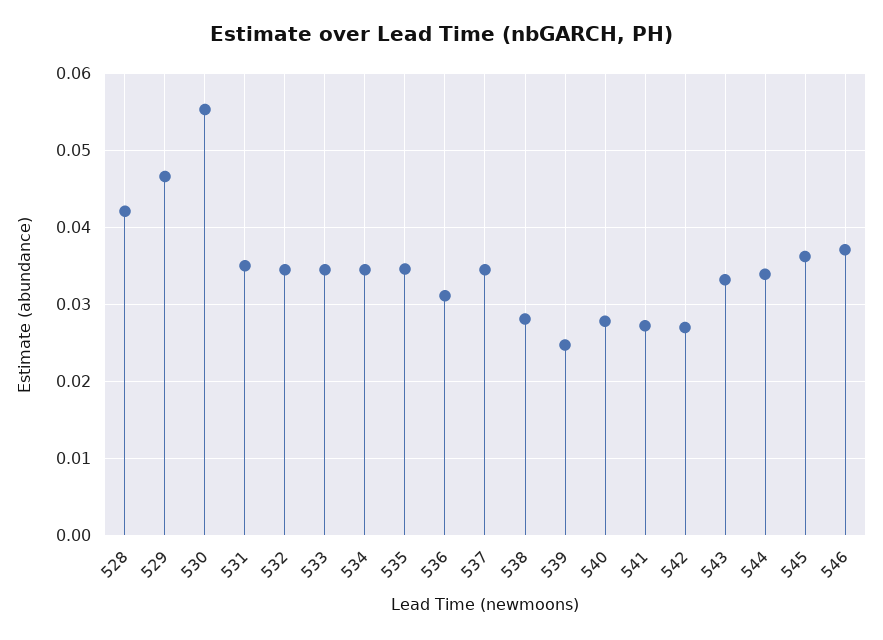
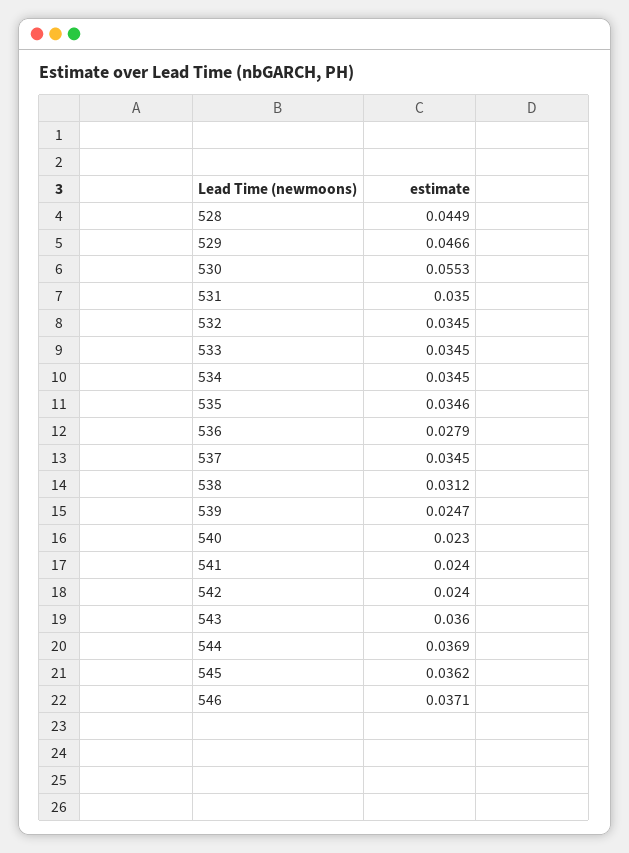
528: 0.042 -> 0.0449
536: 0.031 -> 0.0279
538: 0.028 -> 0.0312
540: 0.028 -> 0.023
541: 0.027 -> 0.024
542: 0.027 -> 0.024
543: 0.033 -> 0.036
544: 0.034 -> 0.0369

